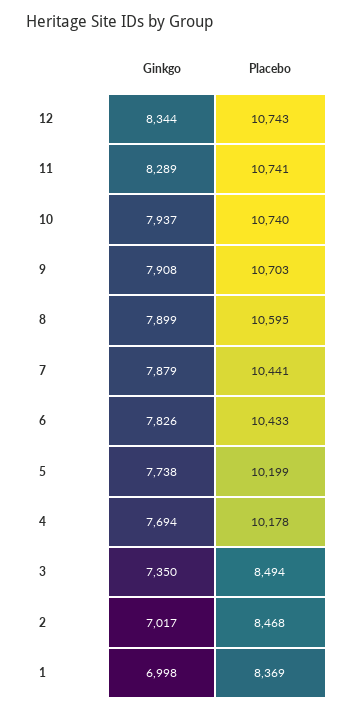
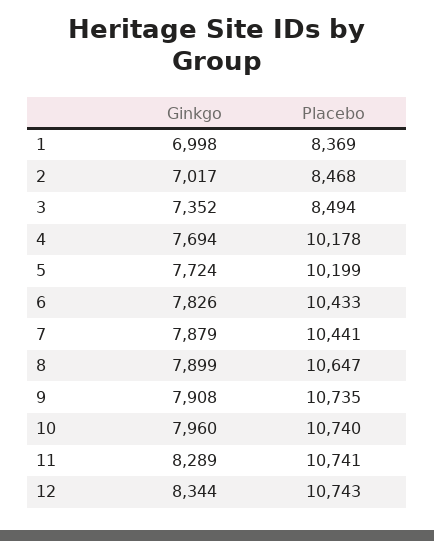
Ginkgo, 10: 7937 -> 7960
Placebo, 9: 10703 -> 10735
Placebo, 8: 10595 -> 10647
Ginkgo, 5: 7738 -> 7724
Ginkgo, 3: 7350 -> 7352

